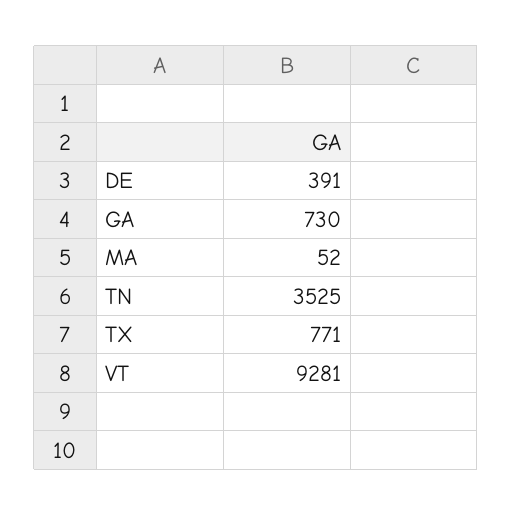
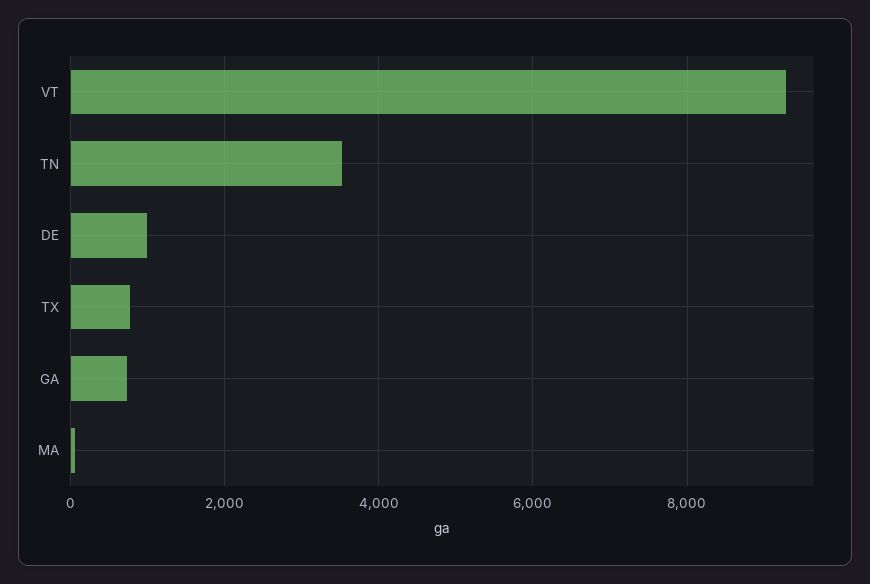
DE: 391 -> 1000

